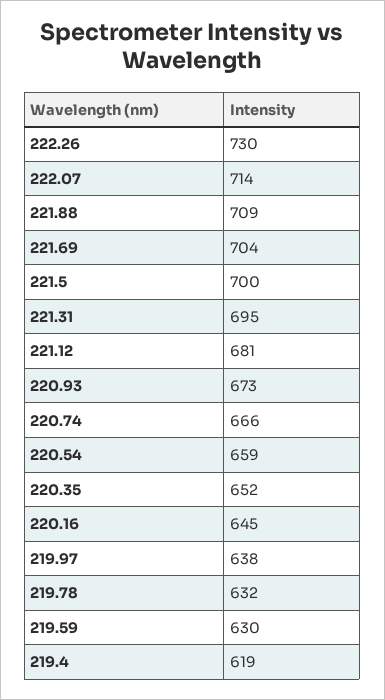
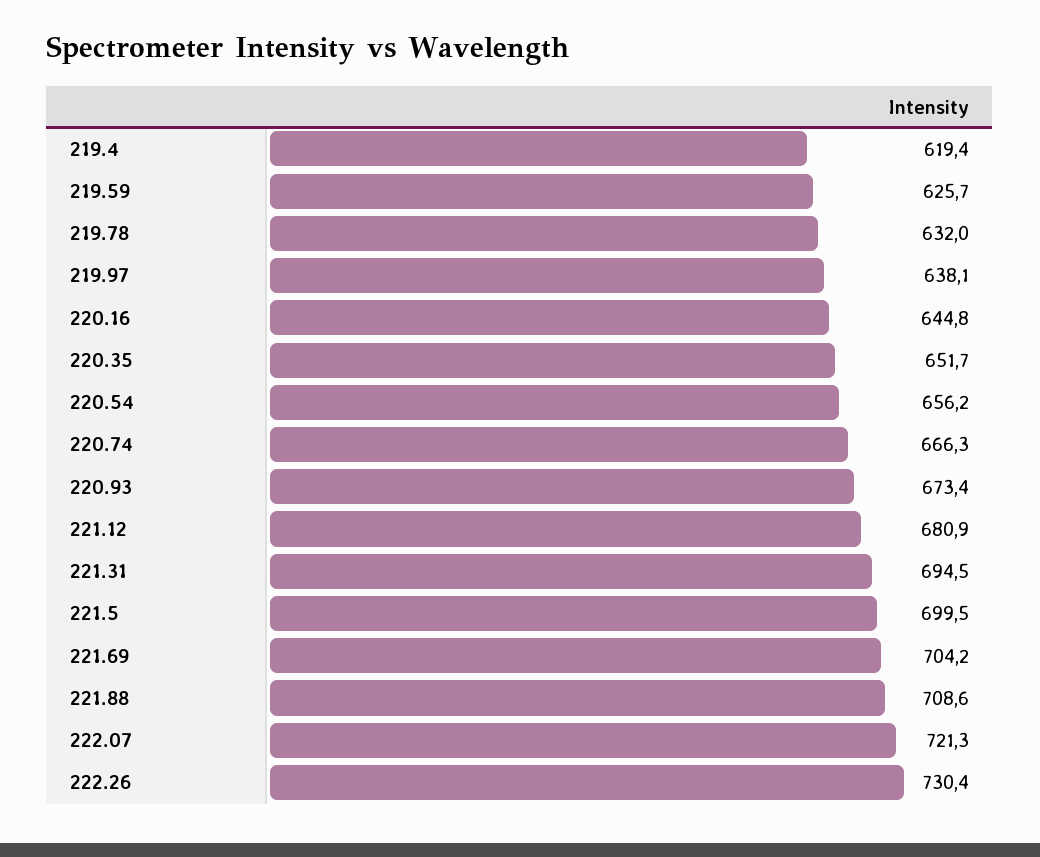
222.07: 714 -> 721.3
220.54: 659 -> 656.2
219.59: 630 -> 625.7

